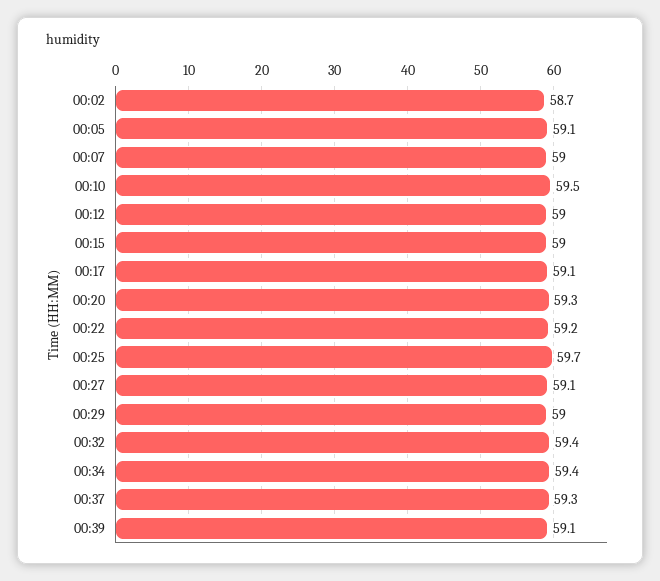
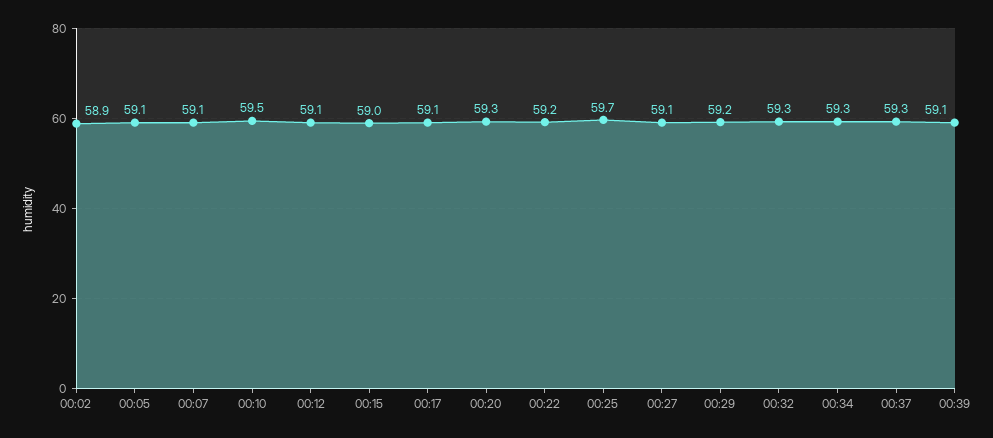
00:02: 58.7 -> 58.9
00:07: 59 -> 59.1
00:12: 59 -> 59.1
00:29: 59 -> 59.2
00:32: 59.4 -> 59.3
00:34: 59.4 -> 59.3

